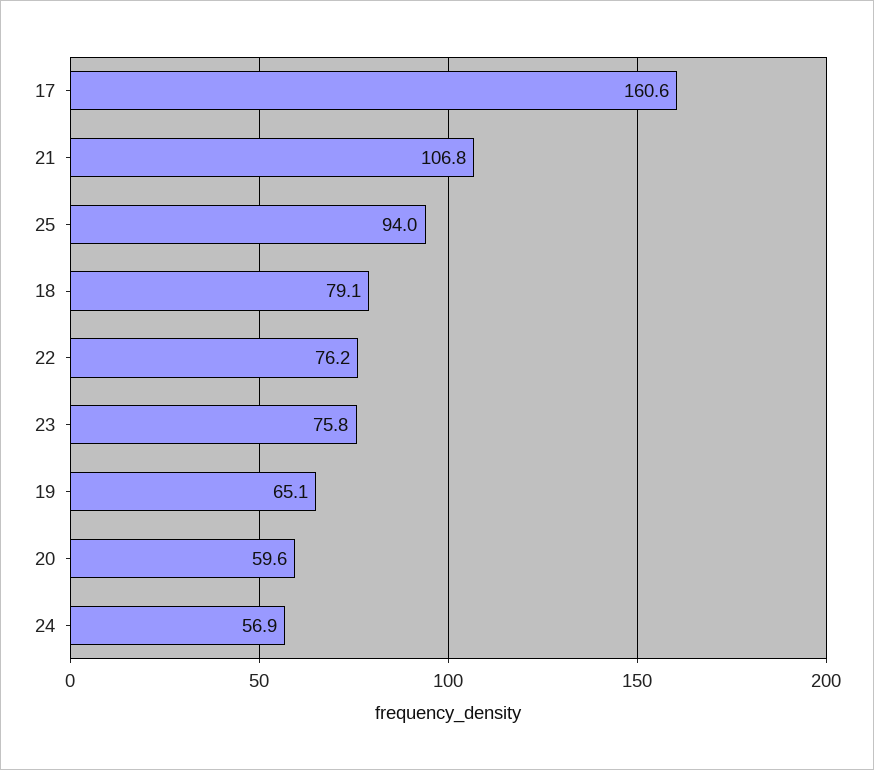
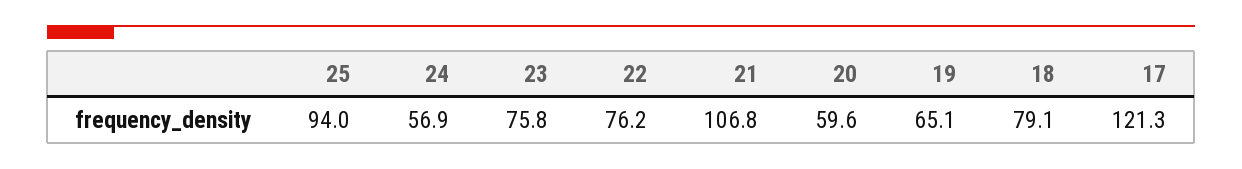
17: 160.6 -> 121.3

